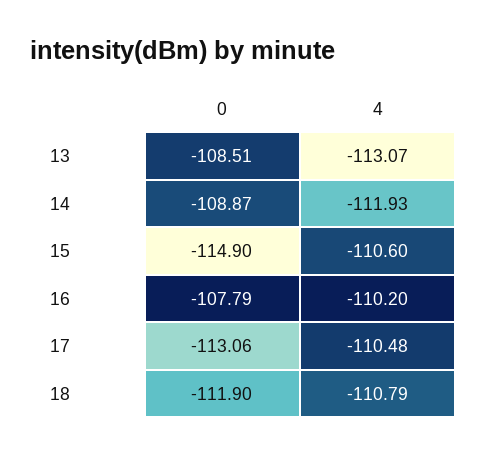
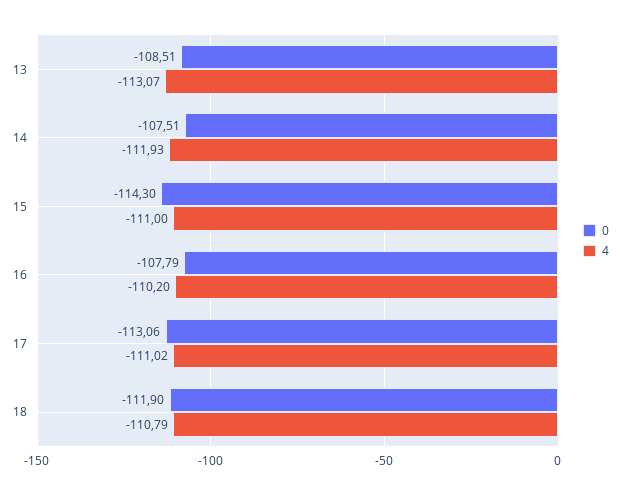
0, 14: -108.87 -> -107.51
0, 15: -114.9 -> -114.3
4, 15: -110.6 -> -111
4, 17: -110.48 -> -111.02

